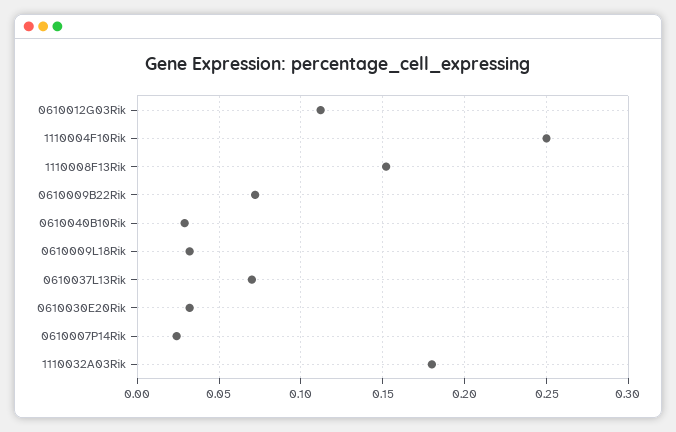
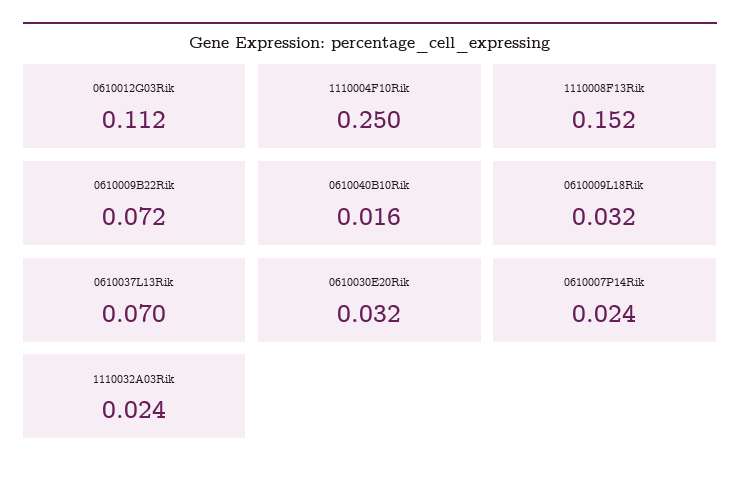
0610040B10Rik: 0.03 -> 0.016
1110032A03Rik: 0.18 -> 0.024

